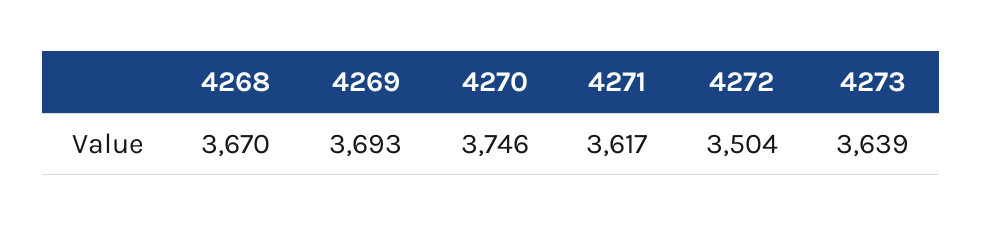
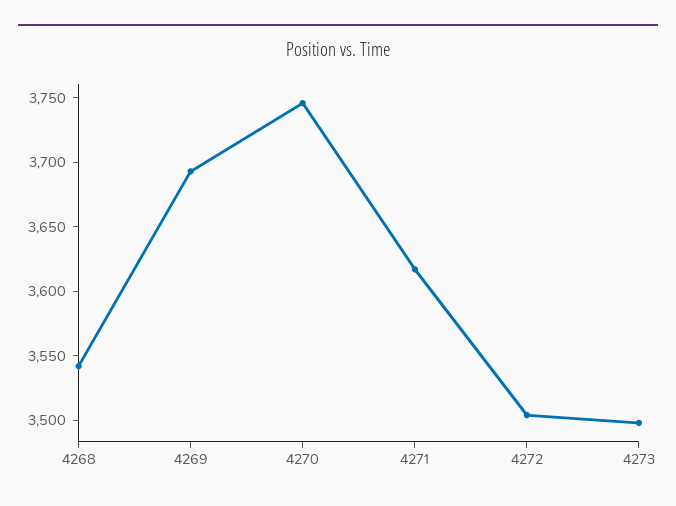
4268: 3670 -> 3540
4273: 3639 -> 3500

